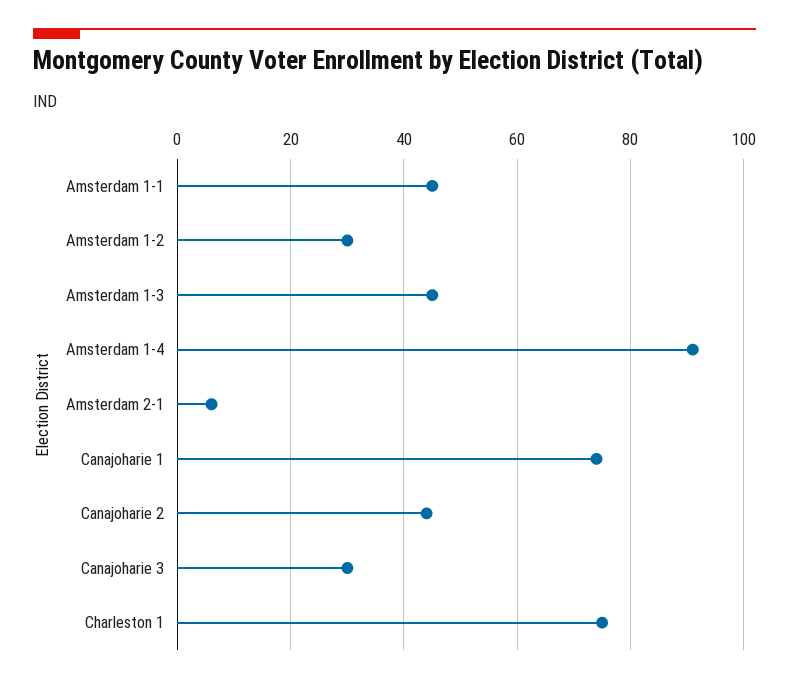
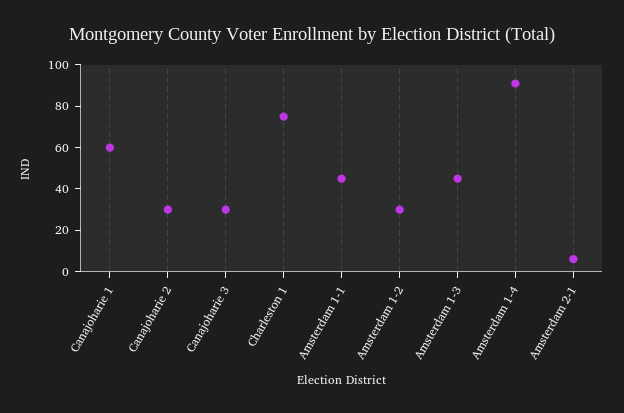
Canajoharie 1: 75 -> 60
Canajoharie 2: 45 -> 30

